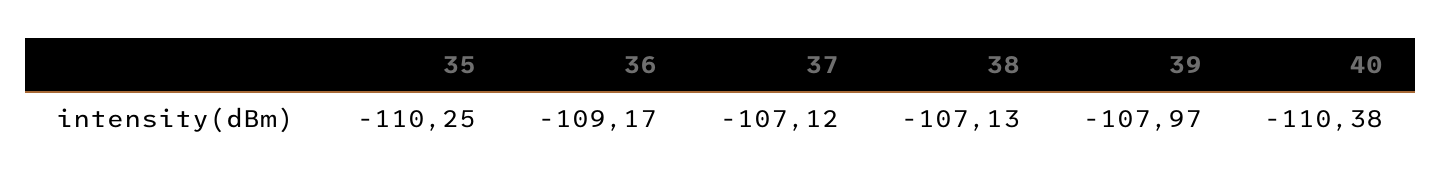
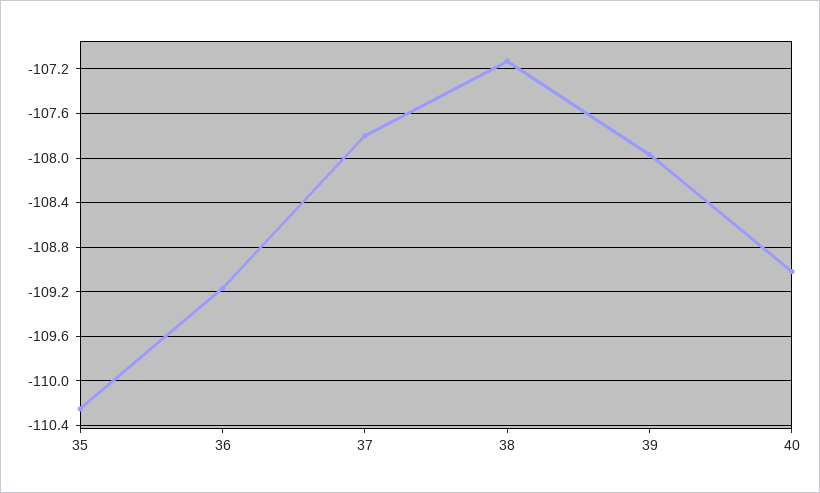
37: -107.12 -> -107.8
40: -110.38 -> -109

